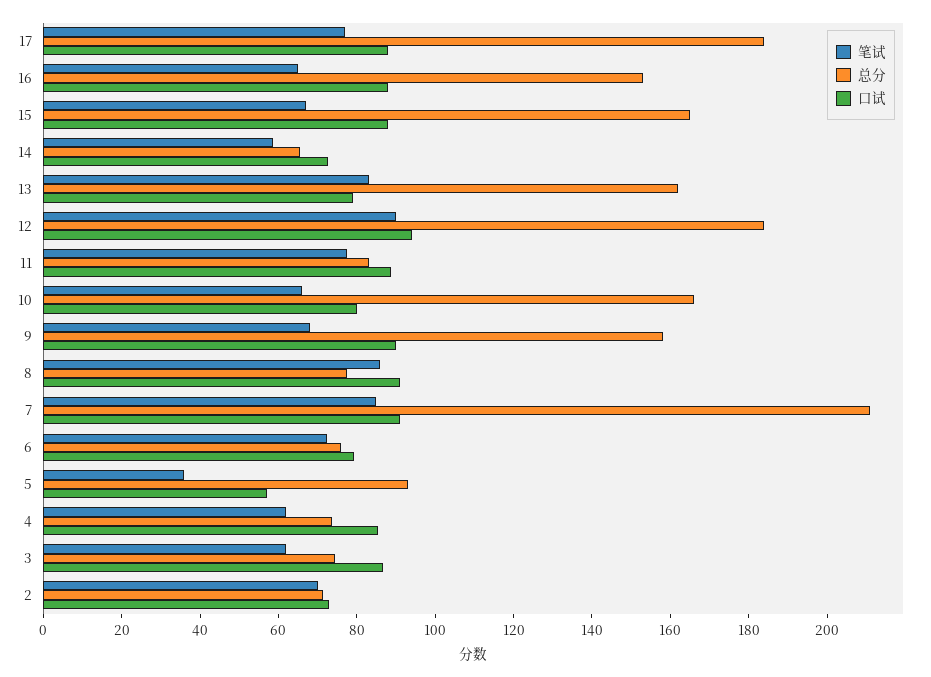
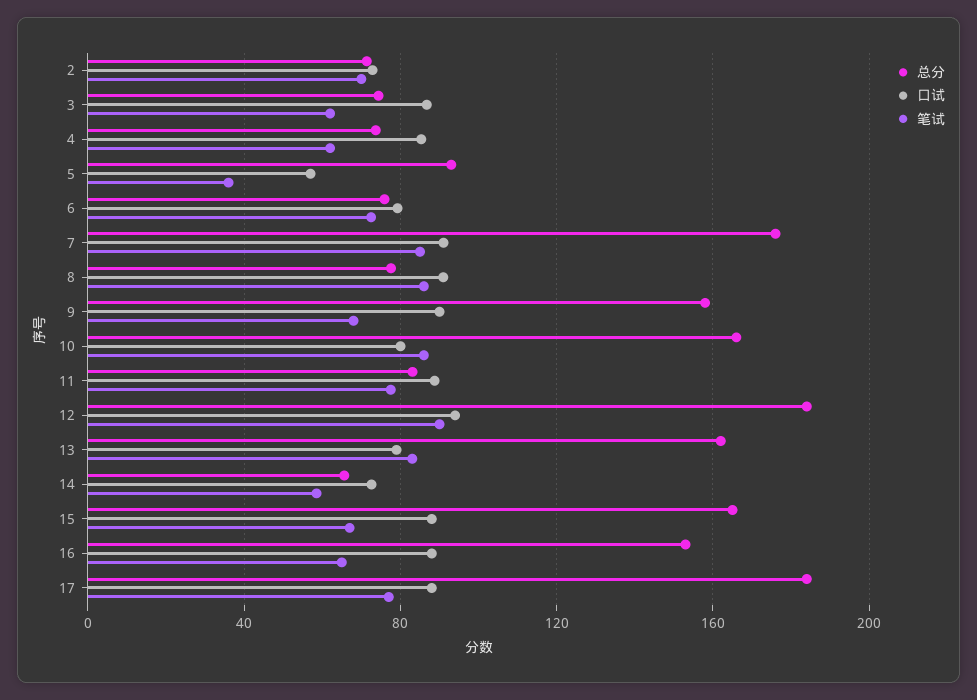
笔试, 10: 65 -> 85
总分, 7: 210 -> 175

